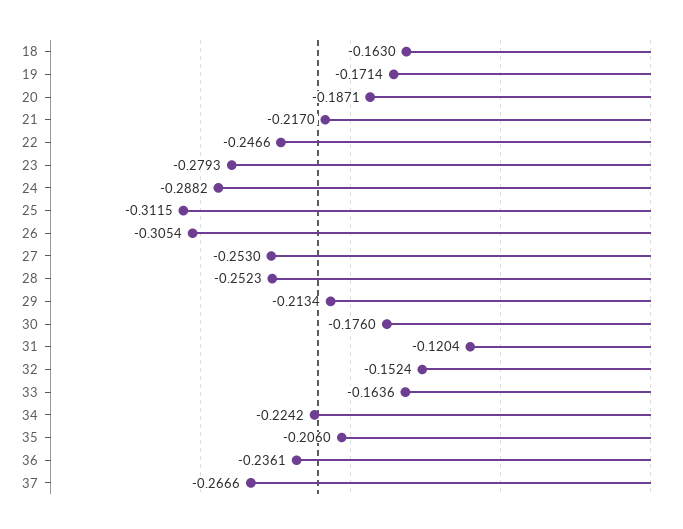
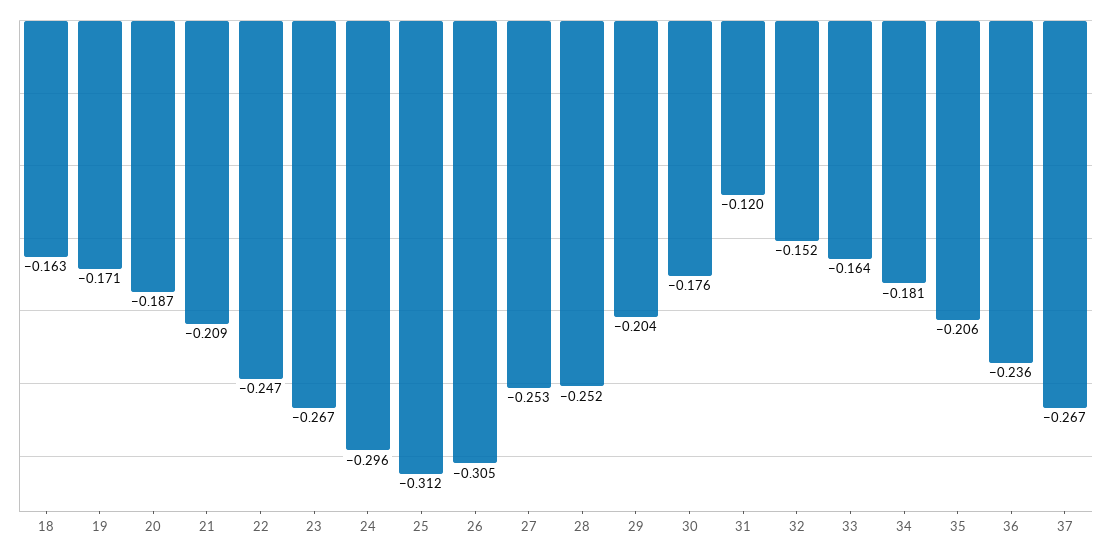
21: -0.217 -> -0.209
23: -0.2793 -> -0.267
24: -0.2882 -> -0.296
29: -0.2134 -> -0.204
34: -0.2242 -> -0.181

